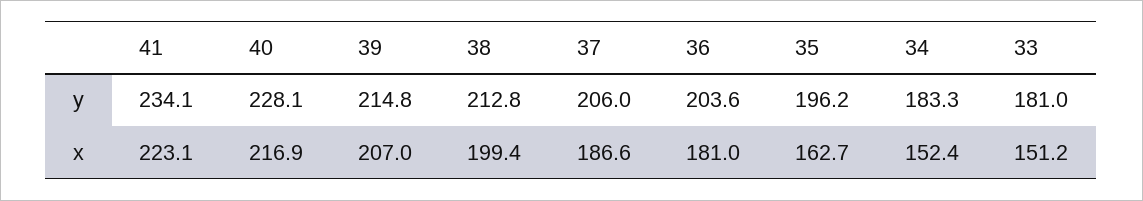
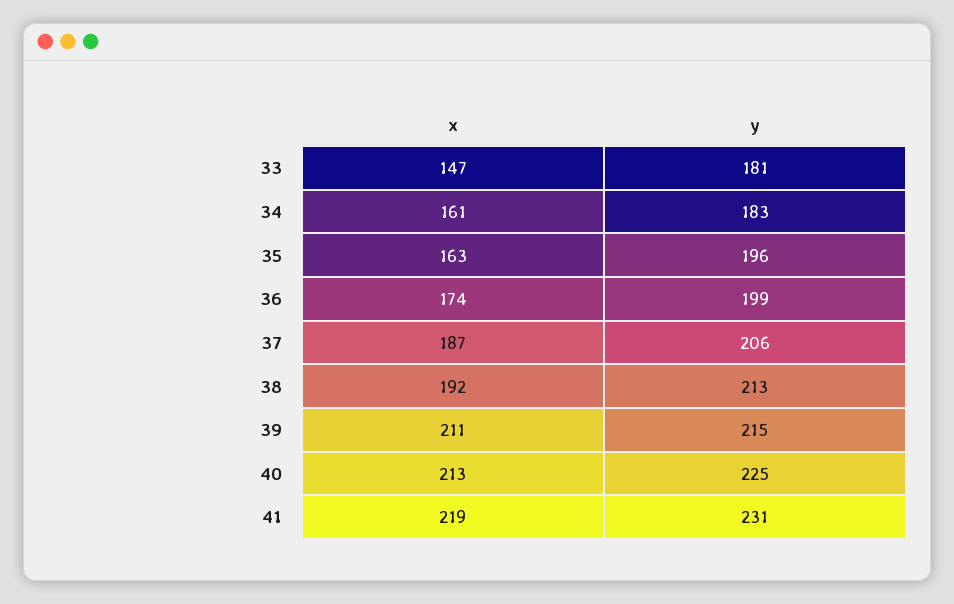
41, y: 234.1 -> 231
40, y: 228.1 -> 225
36, y: 203.6 -> 199
41, x: 223.1 -> 219
40, x: 216.9 -> 213
39, x: 207 -> 211
38, x: 199.4 -> 192
36, x: 181 -> 174
34, x: 152.4 -> 161
33, x: 151.2 -> 147

